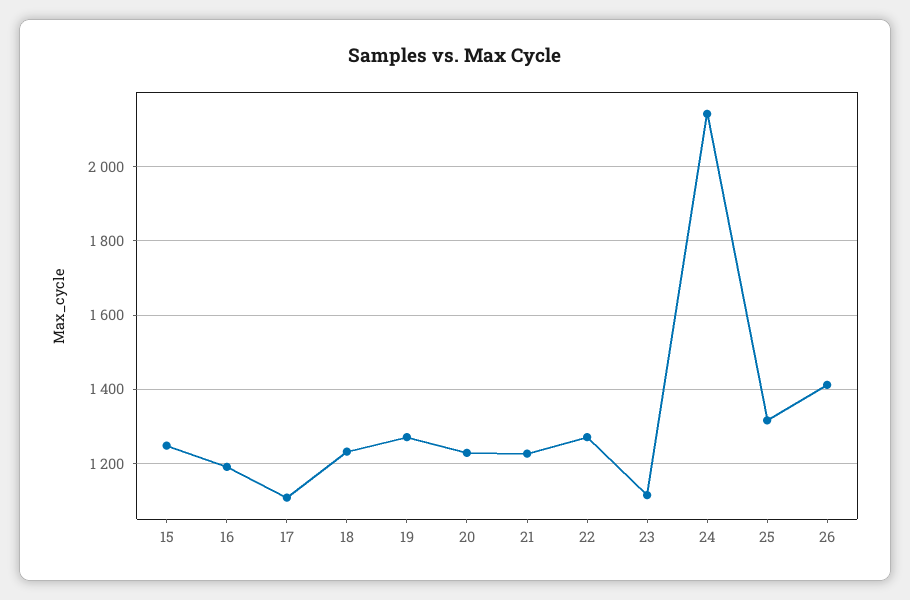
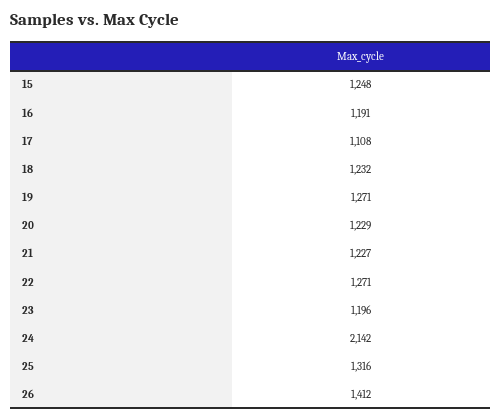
23: 1120 -> 1196

